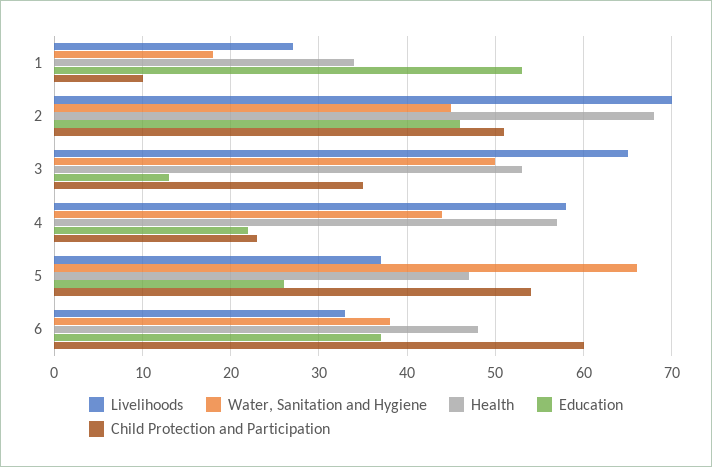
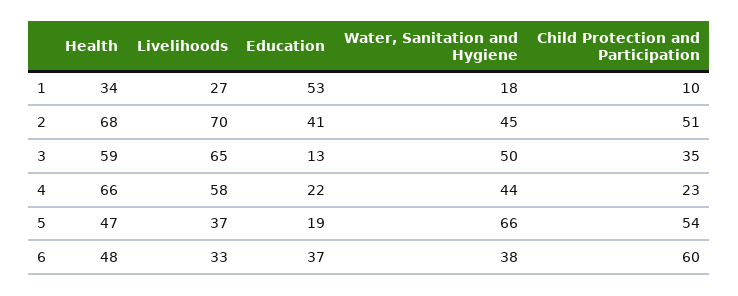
Education, 2: 46 -> 41
Health, 3: 53 -> 59
Health, 4: 57 -> 66
Education, 5: 26 -> 19

